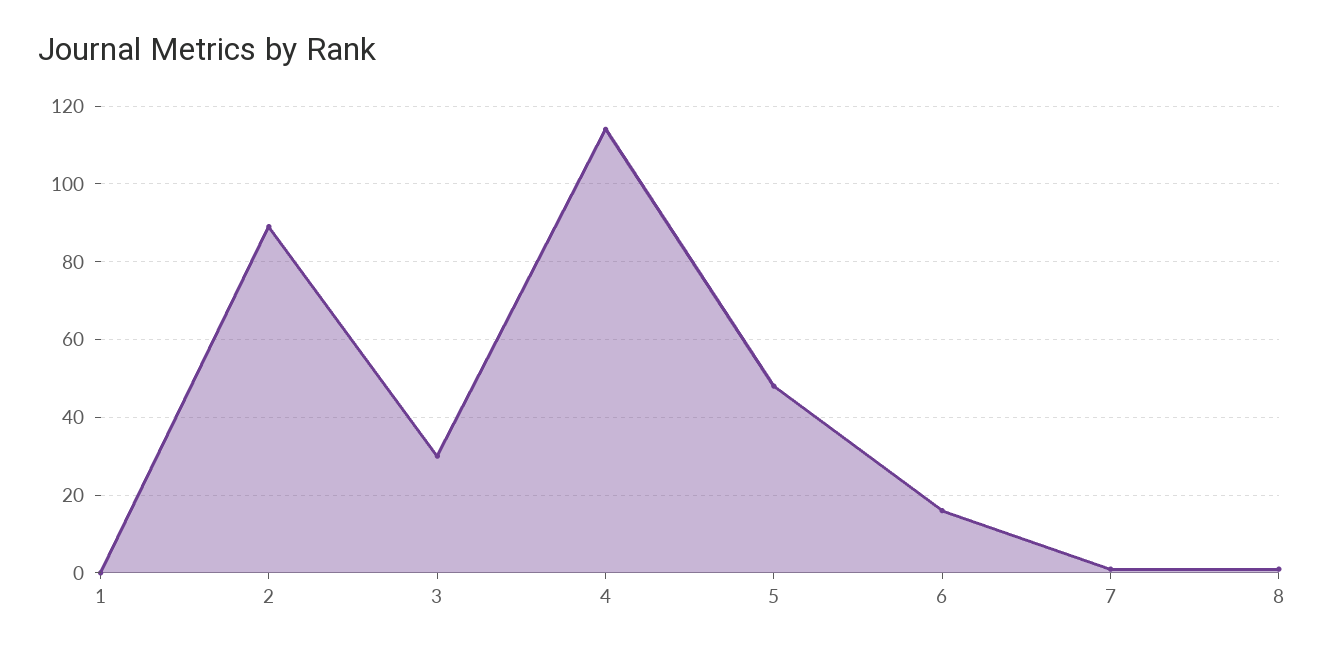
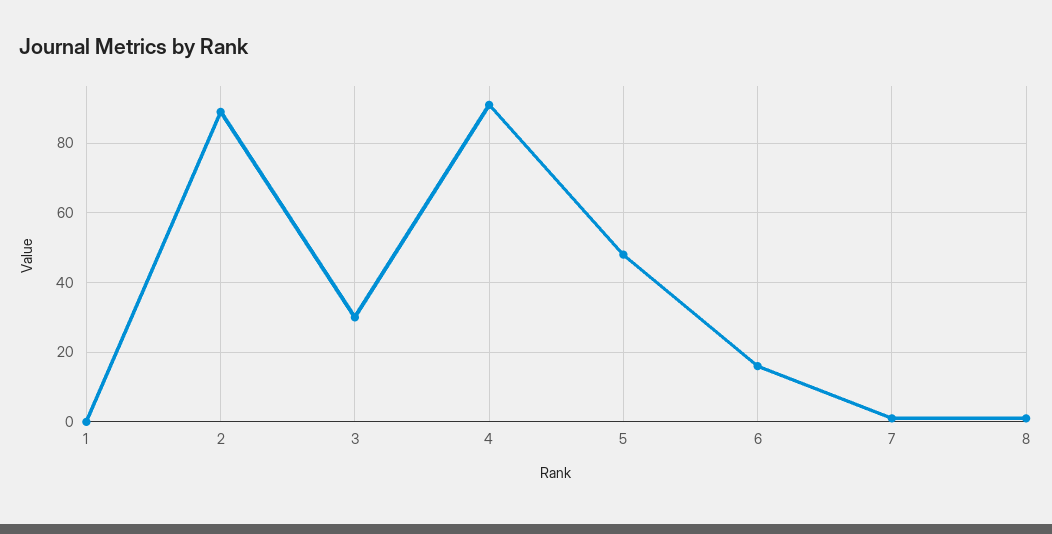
4: 115 -> 90

